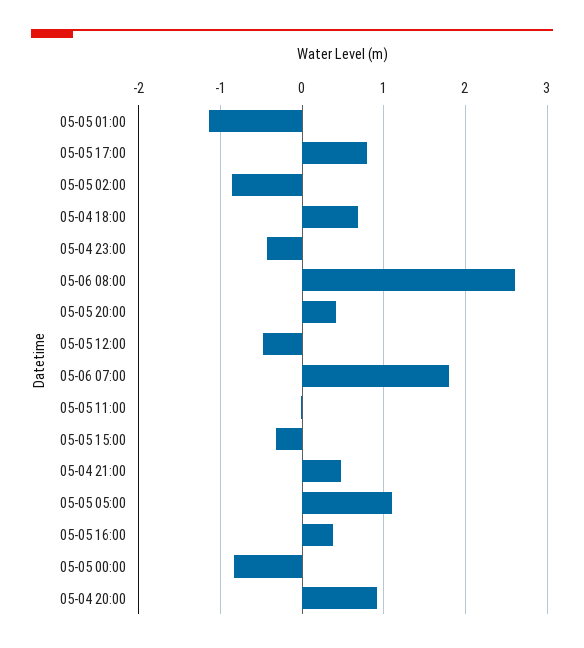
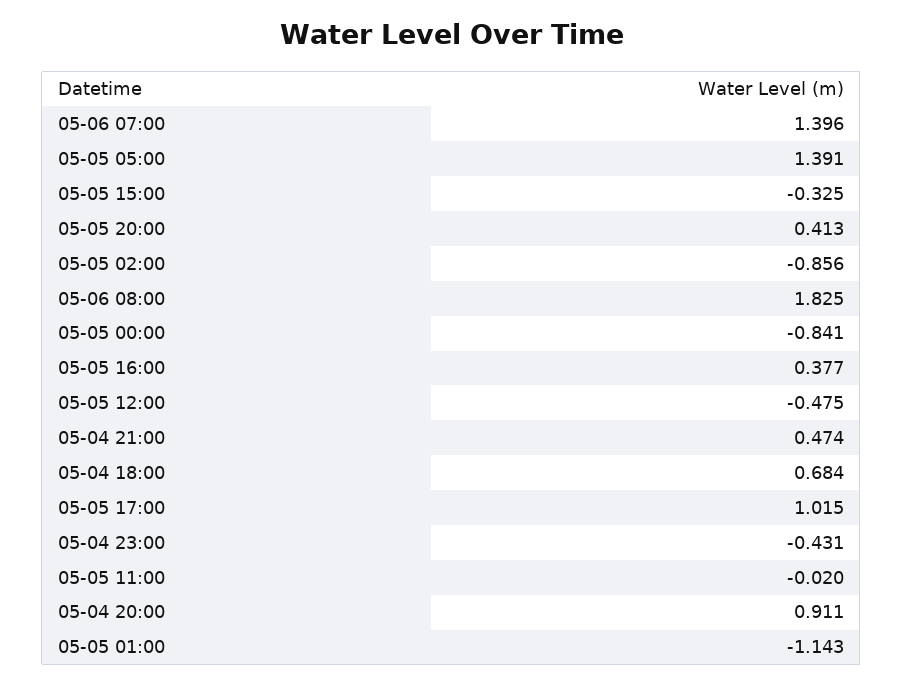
05-05 17:00: 0.8 -> 1.015
05-06 08:00: 2.6 -> 1.825
05-06 07:00: 1.8 -> 1.396
05-05 05:00: 1.1 -> 1.391

